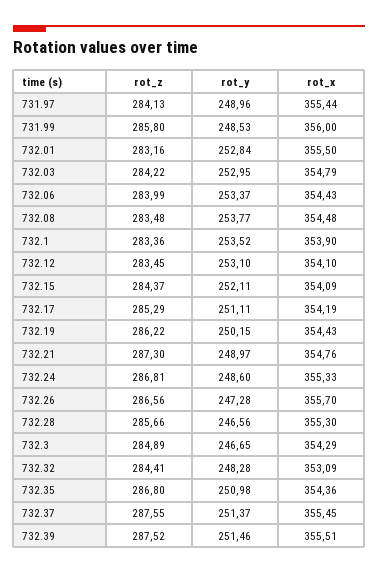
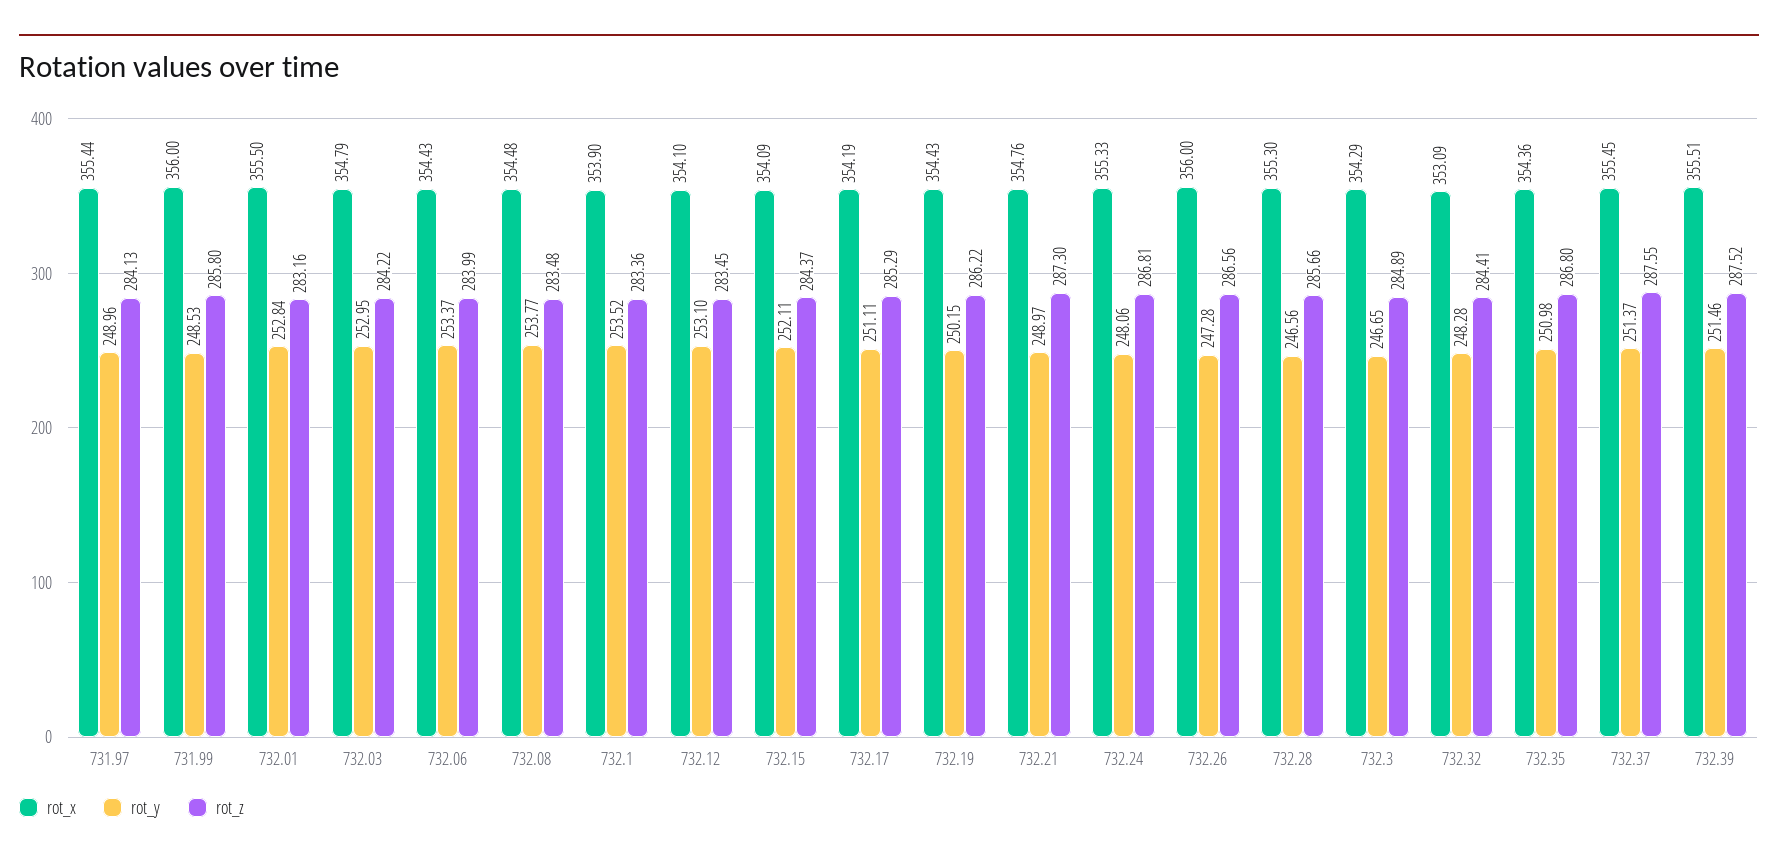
rot_y, 732.24: 248.6 -> 248.06
rot_x, 732.26: 355.7 -> 356

